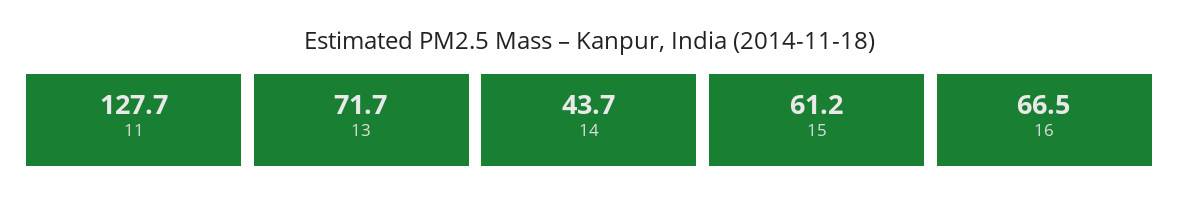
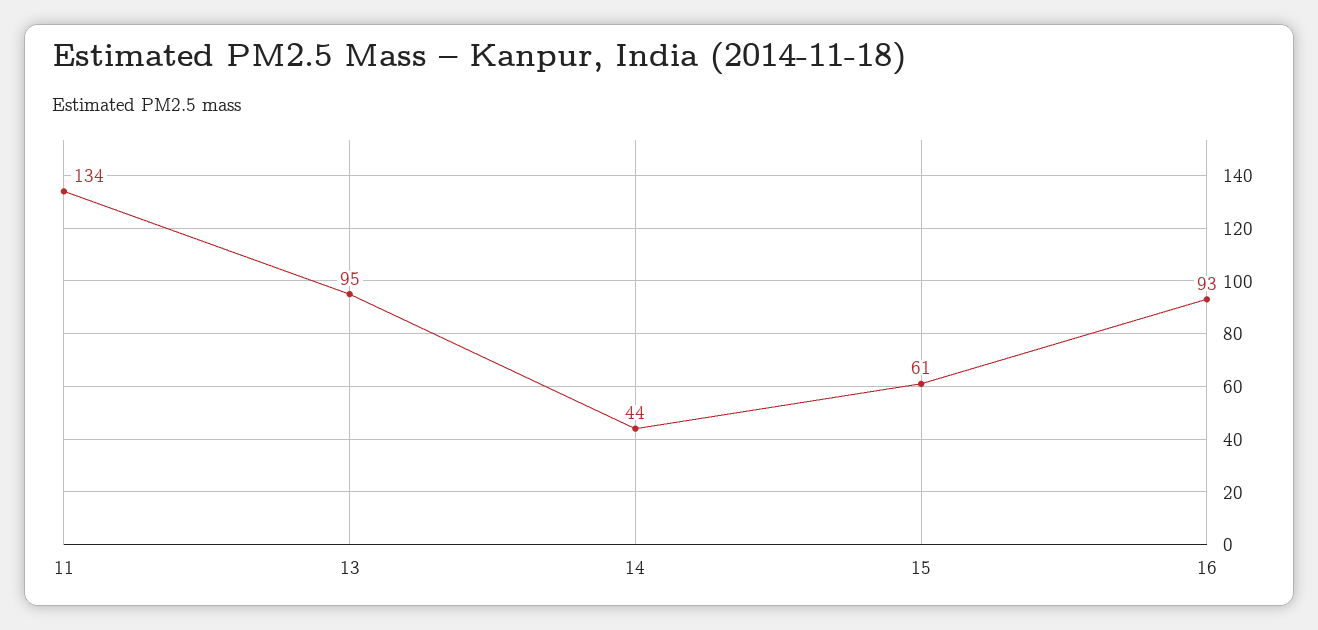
11: 127.7 -> 134
13: 71.7 -> 95
16: 66.5 -> 93

